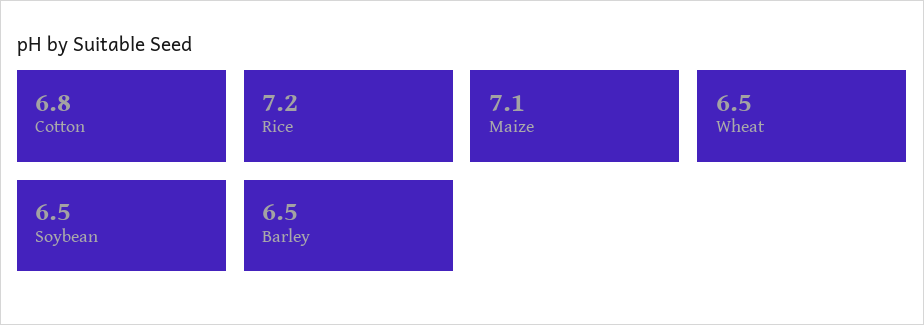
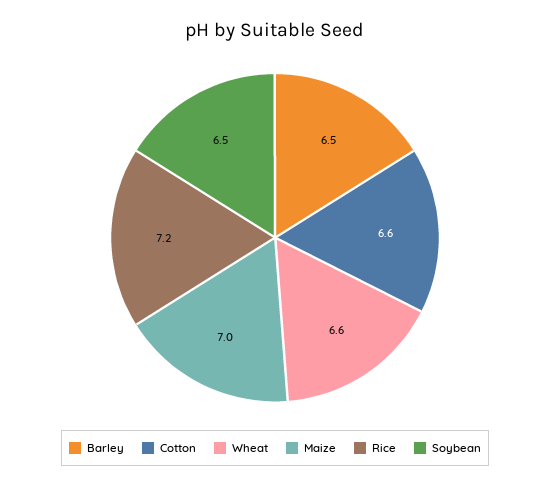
Cotton: 6.8 -> 6.6
Maize: 7.1 -> 7
Wheat: 6.5 -> 6.6

